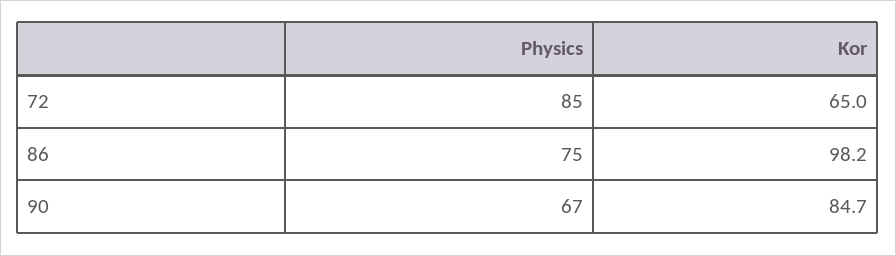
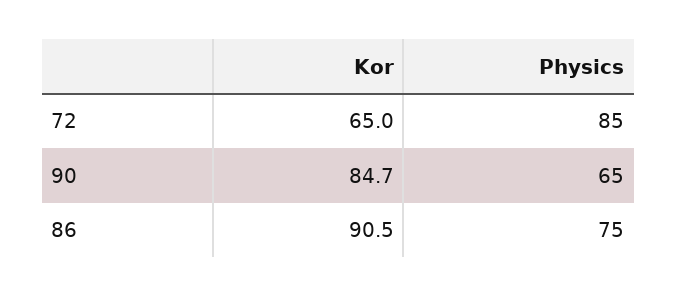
Kor, 86: 98.2 -> 90.5
Physics, 90: 67 -> 65

